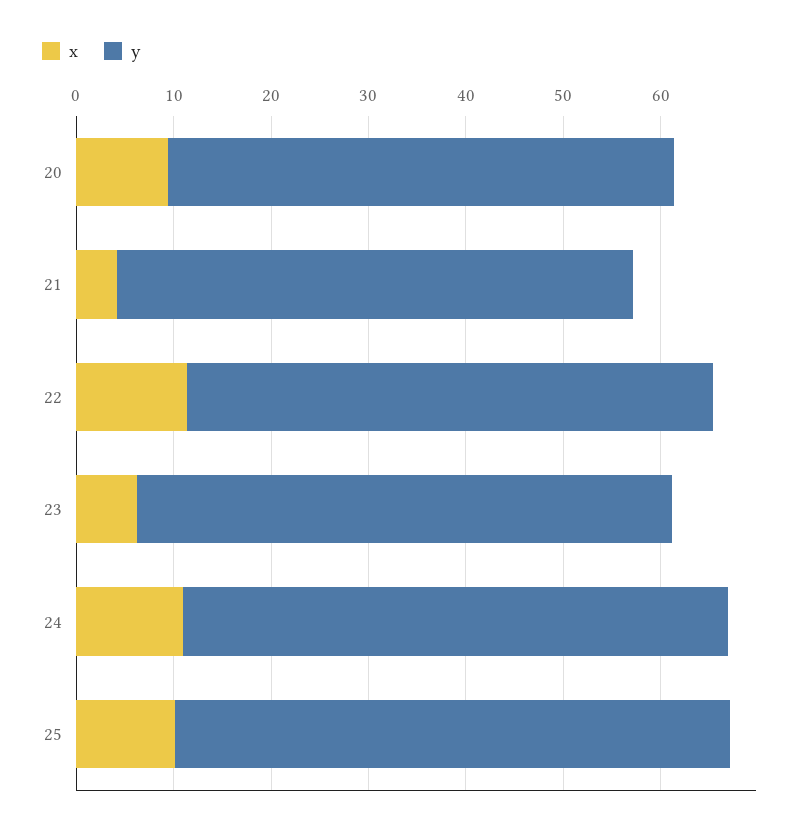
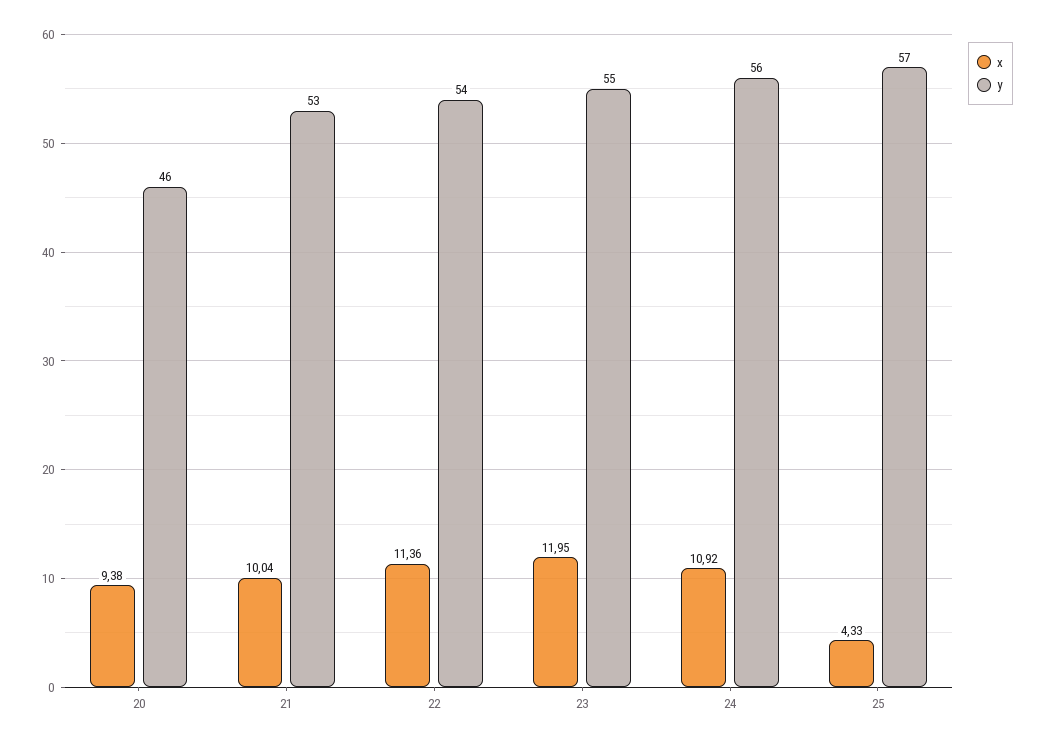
y, 20: 52 -> 46
x, 21: 4 -> 10.04
x, 23: 6 -> 11.95
x, 25: 10 -> 4.33

